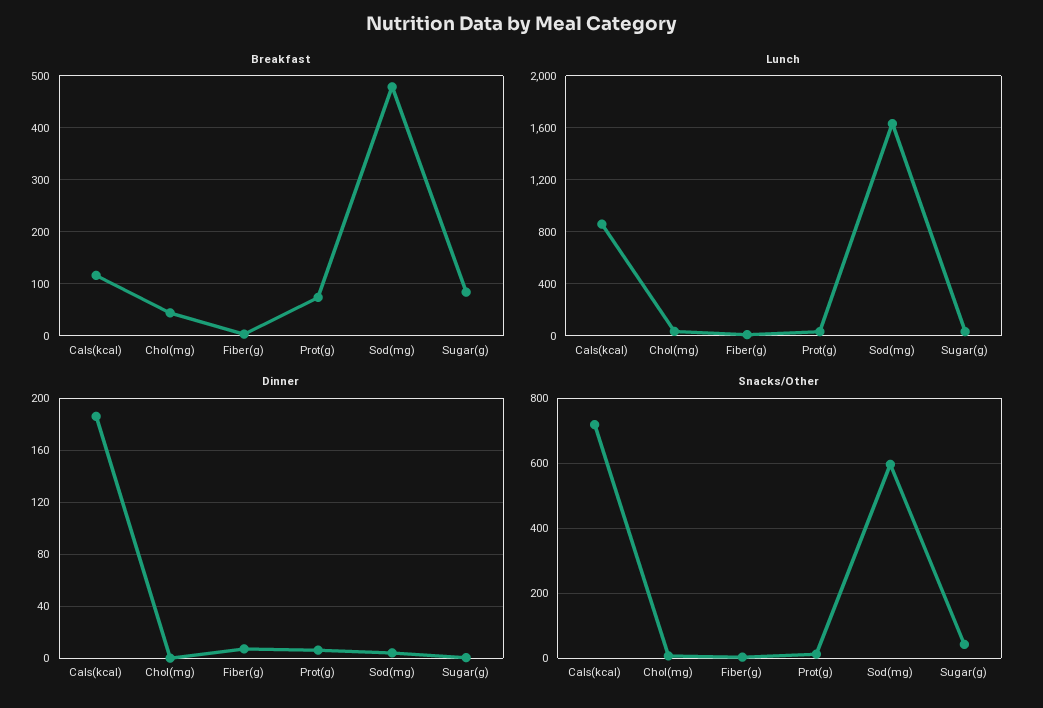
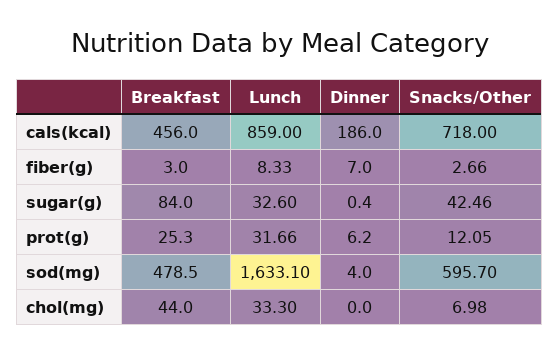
Breakfast, Cals(kcal): 120 -> 456
Breakfast, Prot(g): 80 -> 25.3

